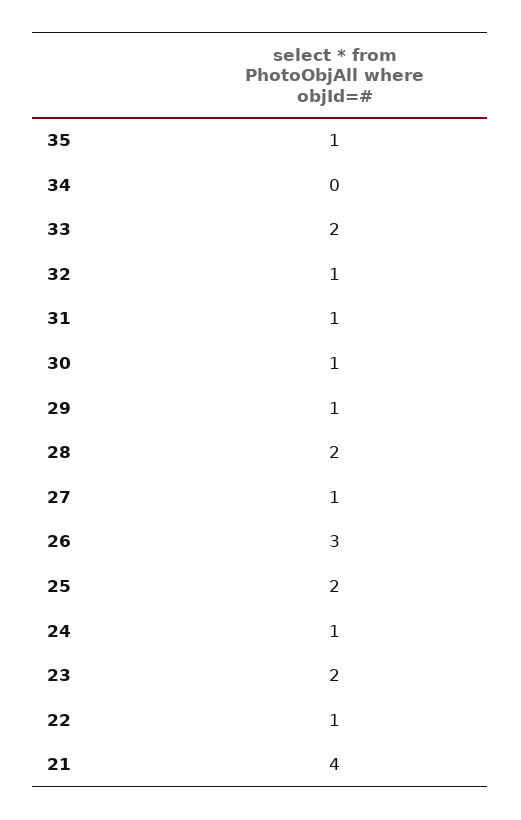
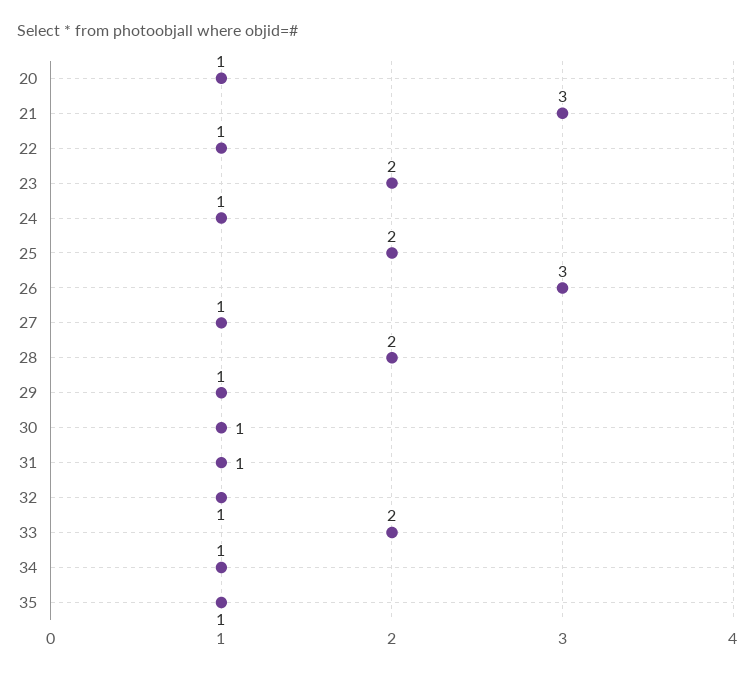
34: 0 -> 1
21: 4 -> 3
20: none -> 1

